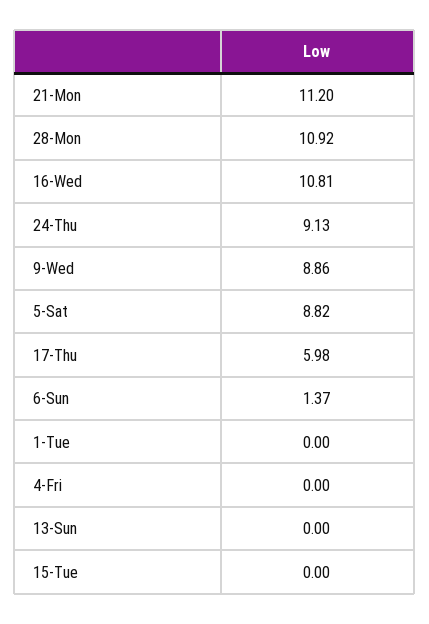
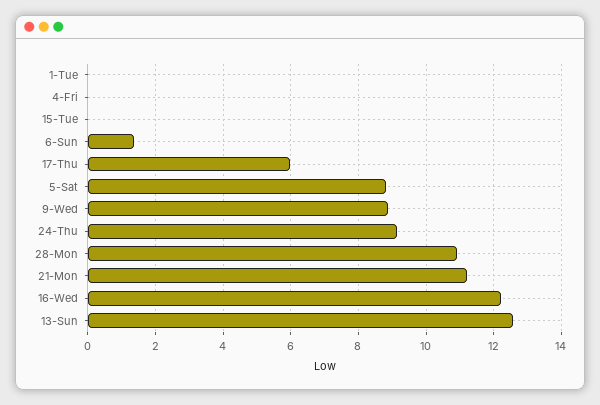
16-Wed: 10.81 -> 12.2
13-Sun: 0 -> 12.6

